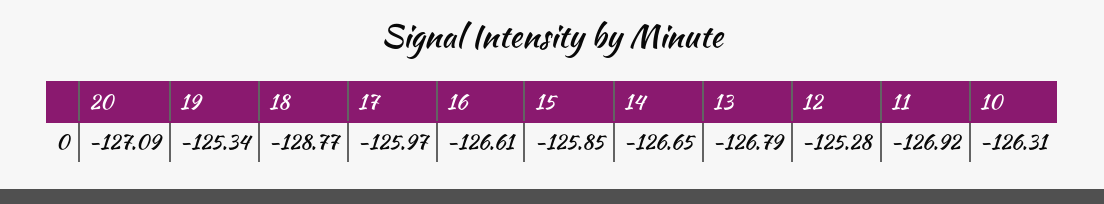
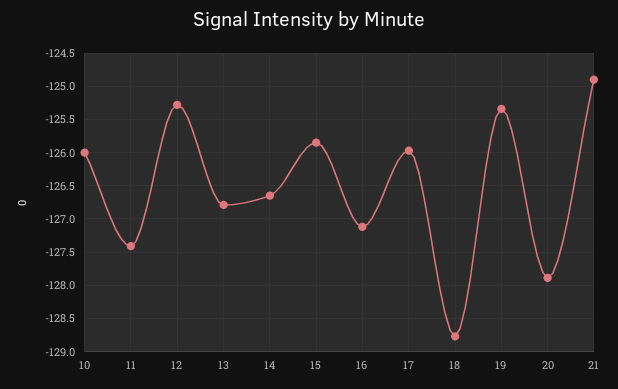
20: -127.09 -> -127.9
16: -126.61 -> -127.1
11: -126.92 -> -127.4
10: -126.31 -> -126
21: none -> -124.9

